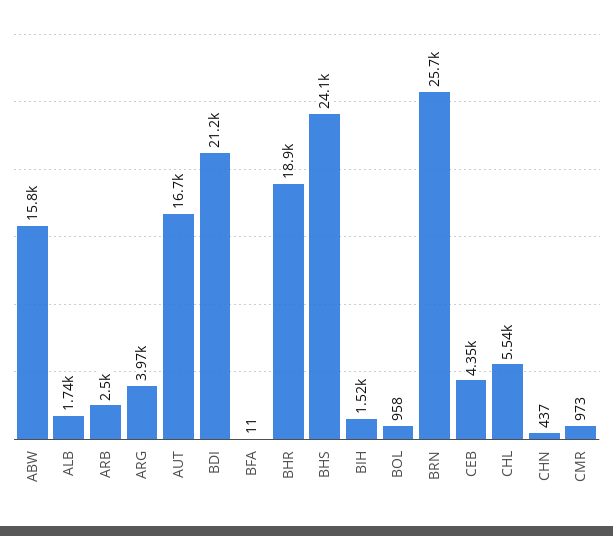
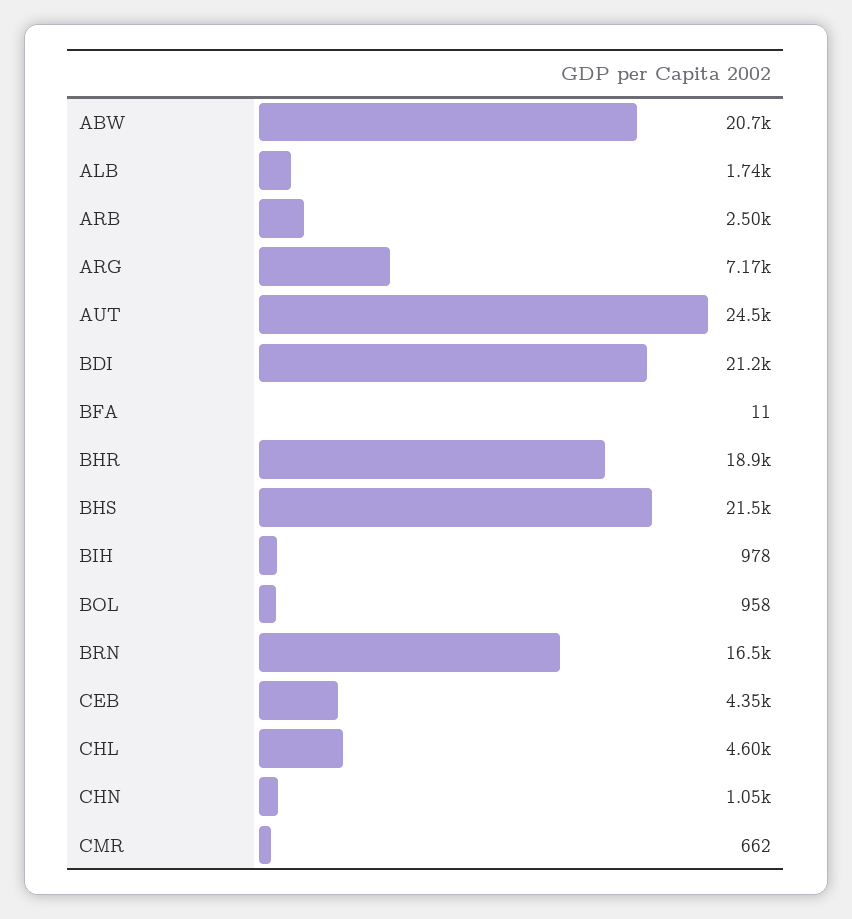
ABW: 15800 -> 20700
ARG: 3970 -> 7170
AUT: 16700 -> 24500
BHS: 24100 -> 21500
BIH: 1520 -> 978
BRN: 25700 -> 16500
CHL: 5540 -> 4600
CHN: 437 -> 1050
CMR: 973 -> 662

